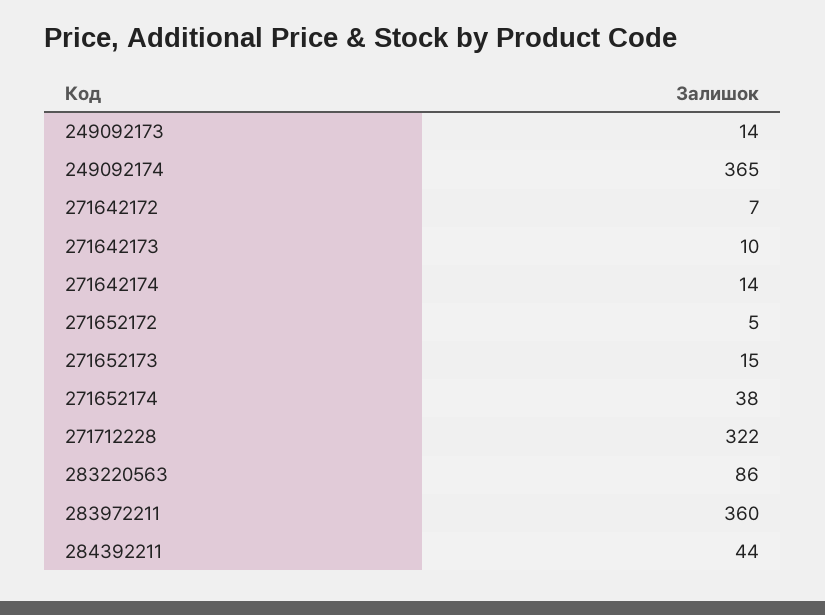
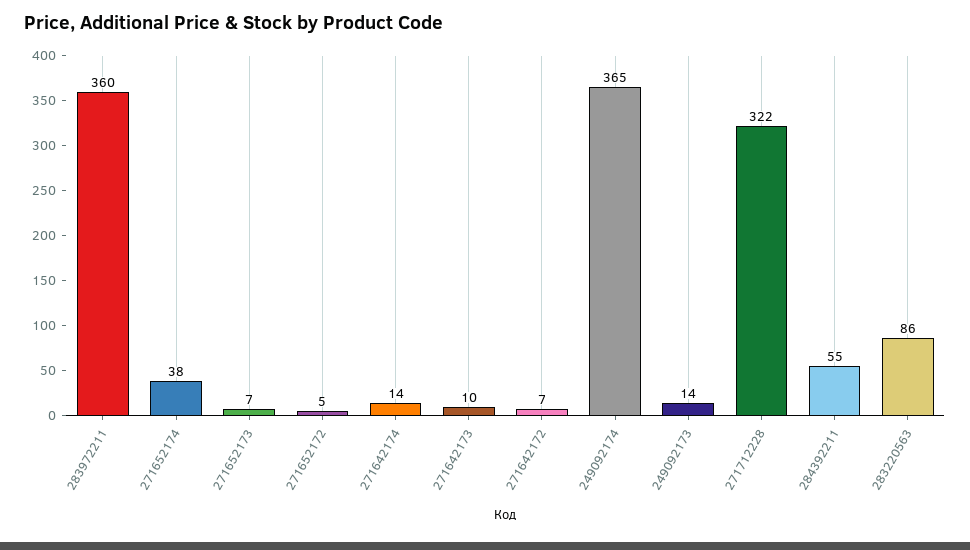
271652173: 15 -> 7
284392211: 44 -> 55

